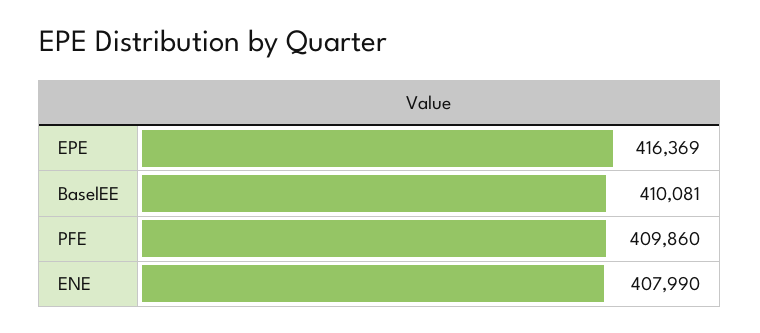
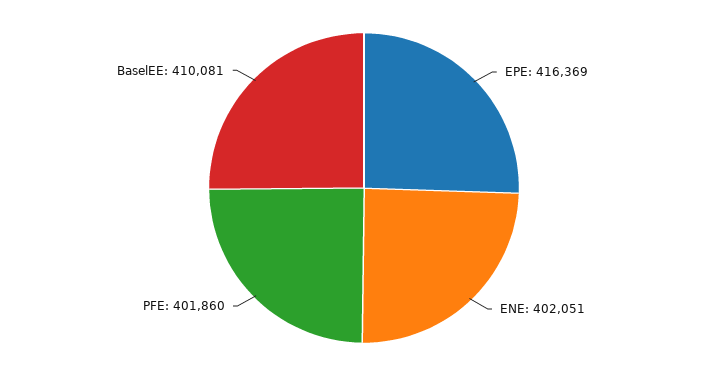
PFE: 409860 -> 401860
ENE: 407990 -> 402051

